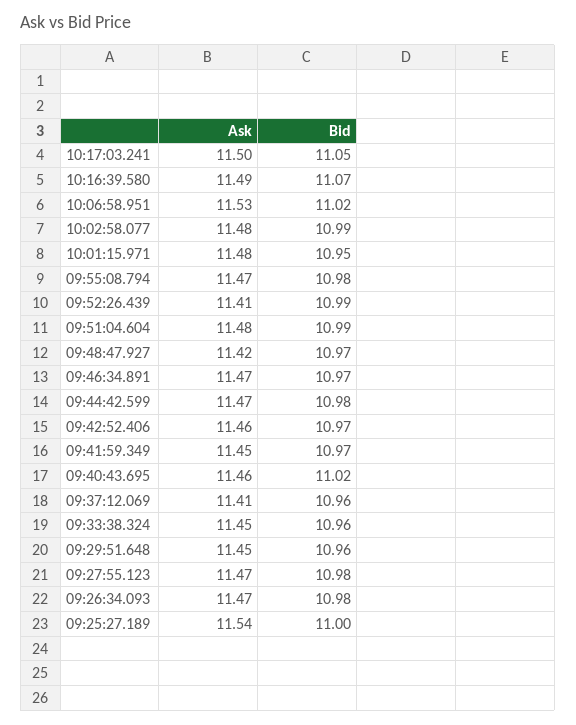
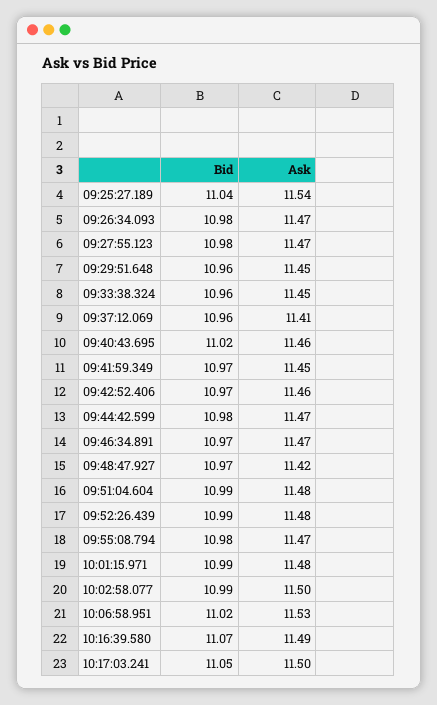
Ask, 10:02:58.077: 11.48 -> 11.5
Bid, 10:01:15.971: 10.95 -> 10.99
Ask, 09:52:26.439: 11.41 -> 11.48
Bid, 09:25:27.189: 11 -> 11.04

